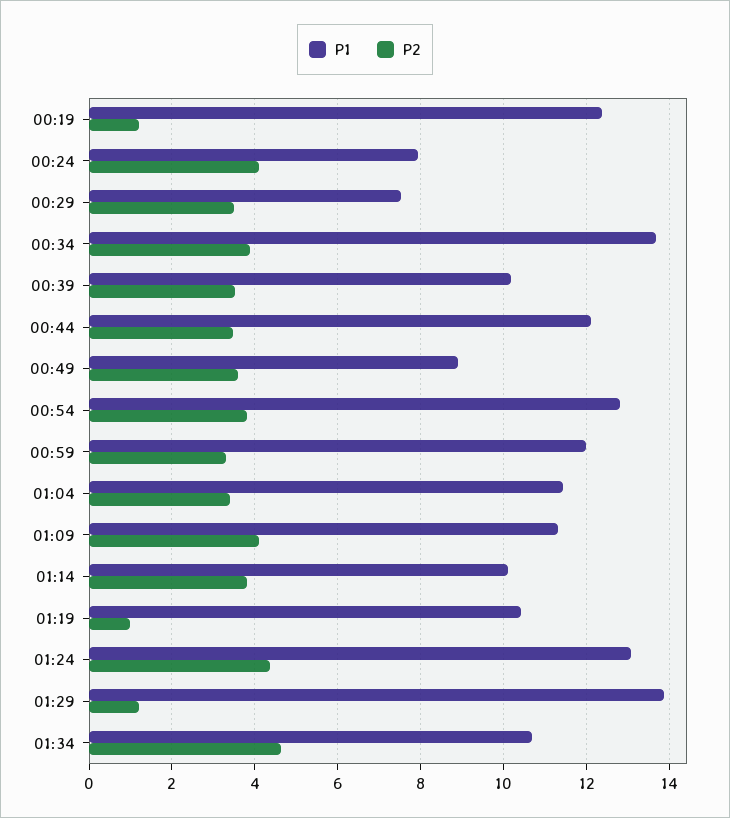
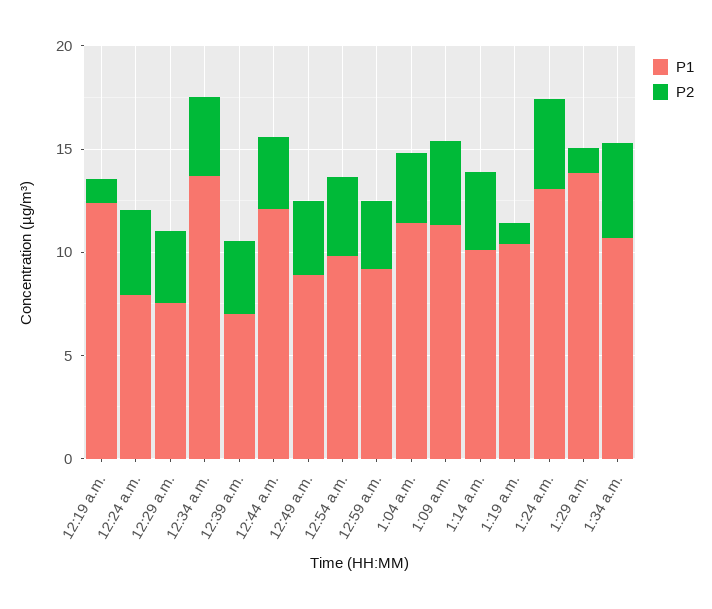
P1, 00:39: 10.2 -> 7
P1, 00:54: 12.8 -> 10
P1, 00:59: 12 -> 9

